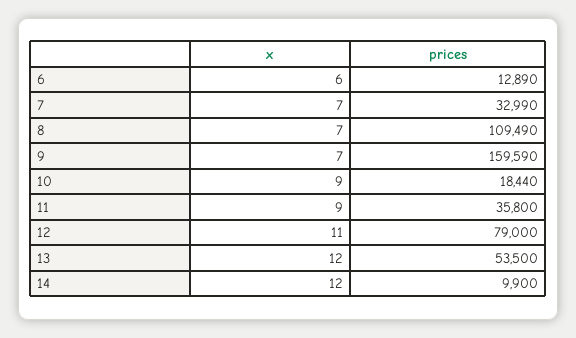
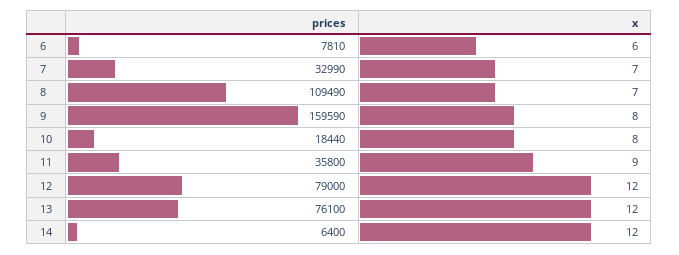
prices, 6: 12890 -> 7810
x, 9: 7 -> 8
x, 10: 9 -> 8
x, 12: 11 -> 12
prices, 13: 53500 -> 76100
prices, 14: 9900 -> 6400

